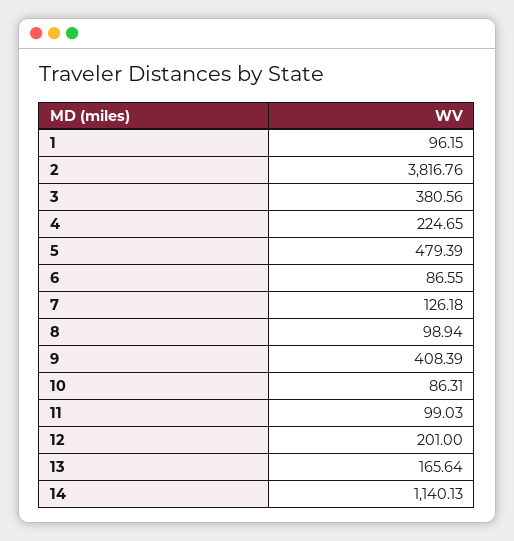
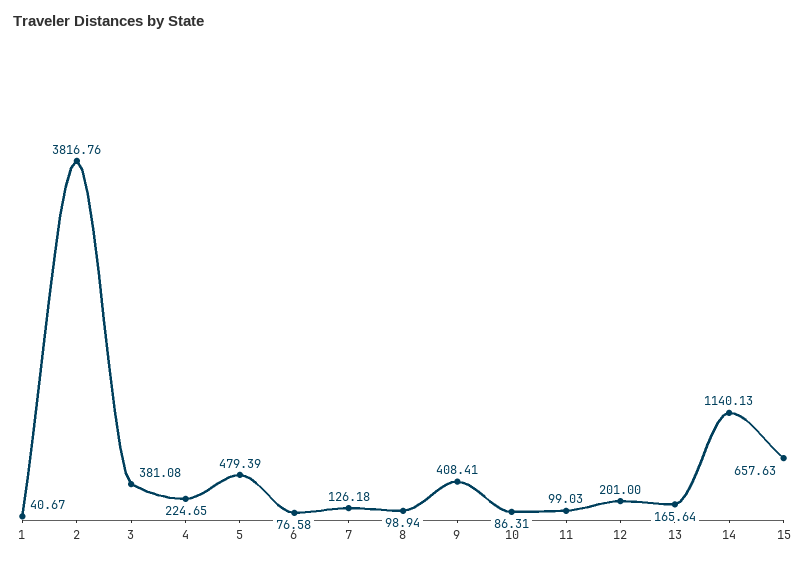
1: 96.15 -> 40.67
3: 380.56 -> 381.08
6: 86.55 -> 76.58
9: 408.39 -> 408.41
15: none -> 657.63

